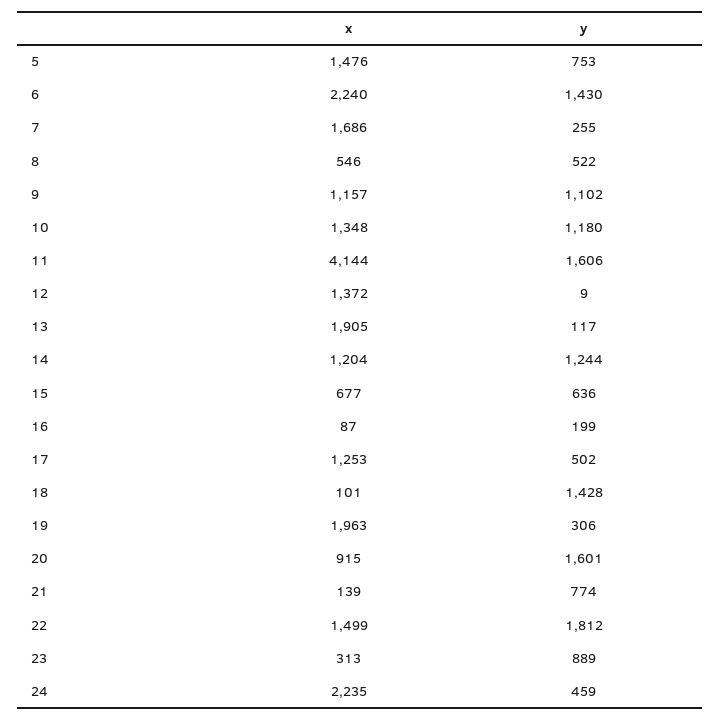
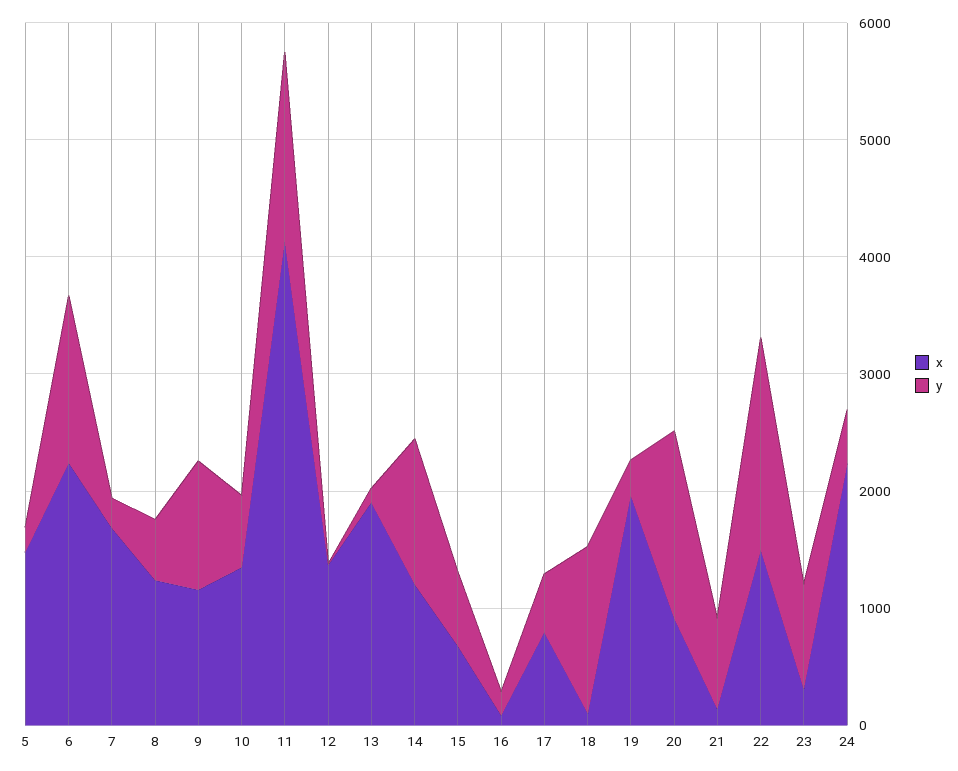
y, 5: 753 -> 200
x, 8: 546 -> 1200
y, 10: 1180 -> 600
x, 17: 1253 -> 800

